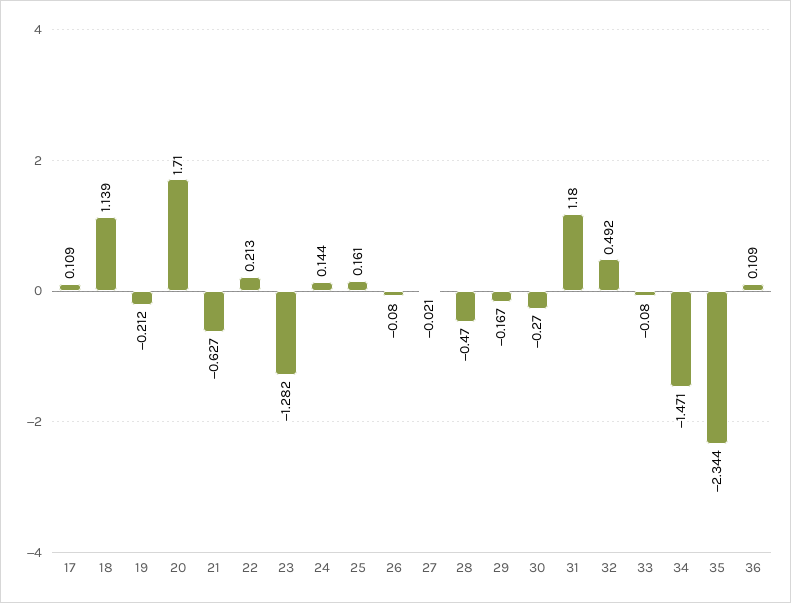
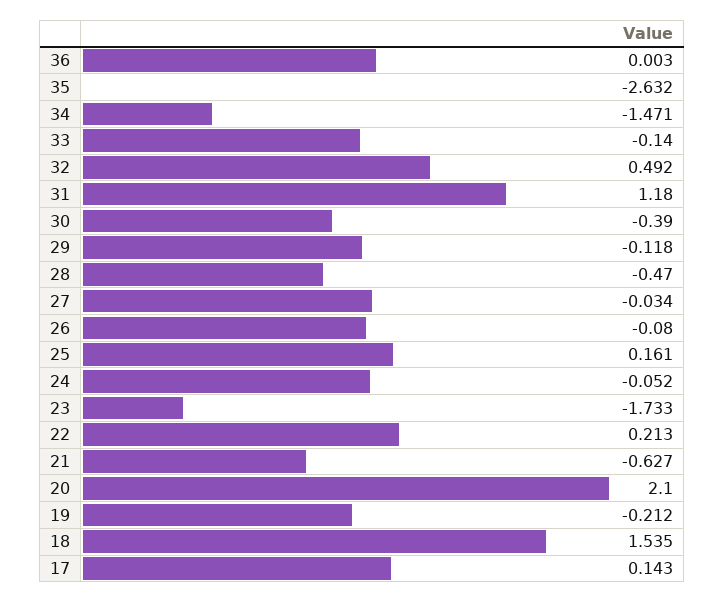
17: 0.109 -> 0.143
18: 1.139 -> 1.535
20: 1.71 -> 2.1
23: -1.282 -> -1.733
24: 0.144 -> -0.052
27: -0.021 -> -0.034
29: -0.167 -> -0.118
30: -0.27 -> -0.39
33: -0.08 -> -0.14
35: -2.344 -> -2.632
36: 0.109 -> 0.003

